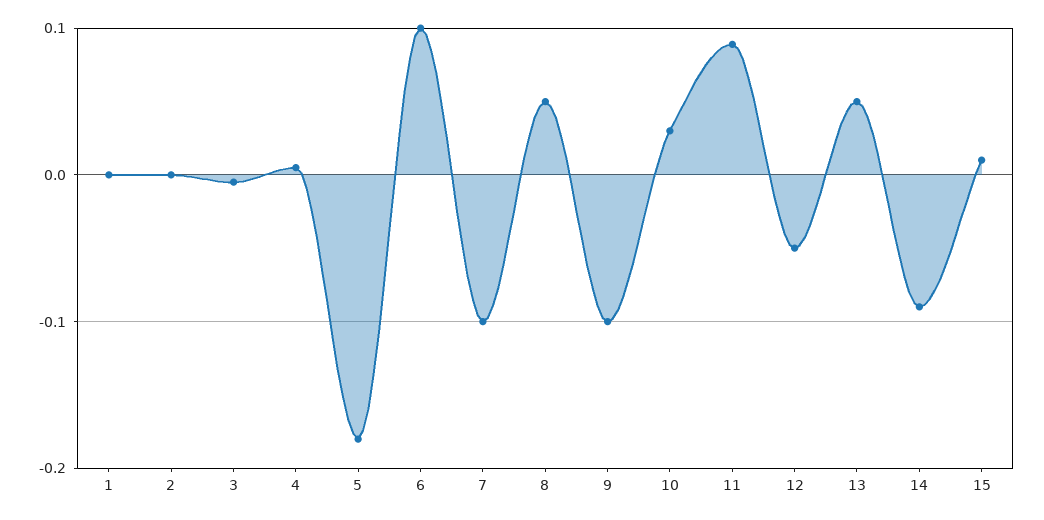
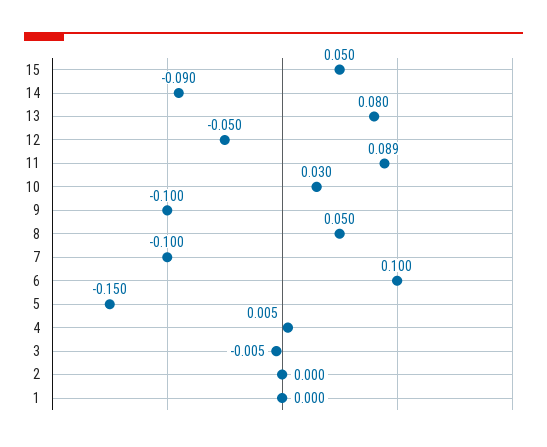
5: -0.18 -> -0.15
13: 0.05 -> 0.08
15: 0.01 -> 0.05

